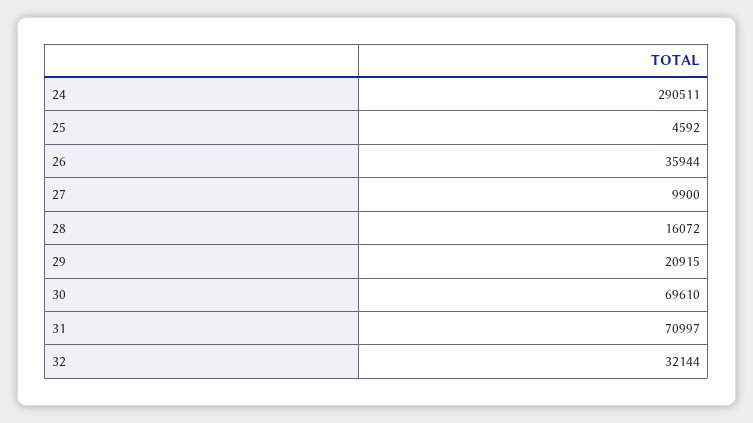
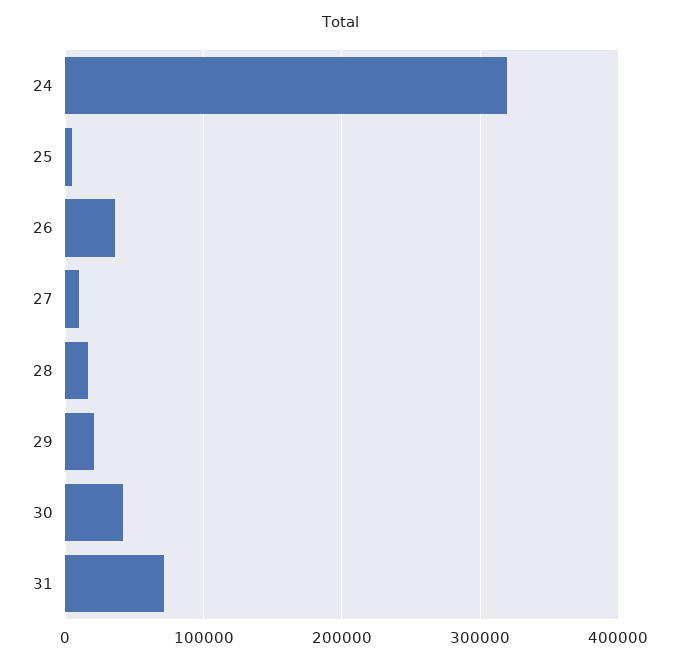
24: 290511 -> 320000
30: 69610 -> 40000
32: 32144 -> none

